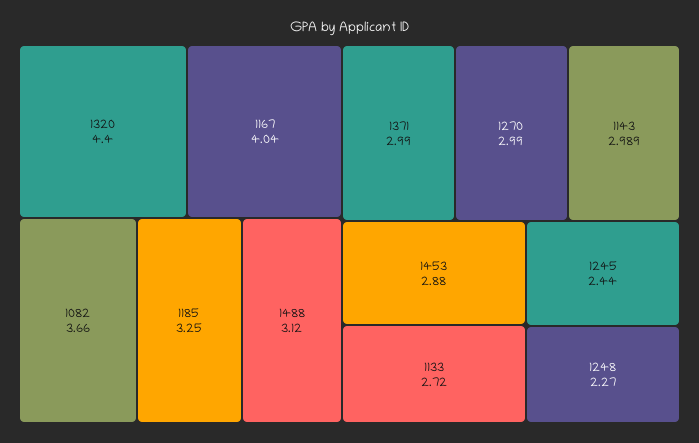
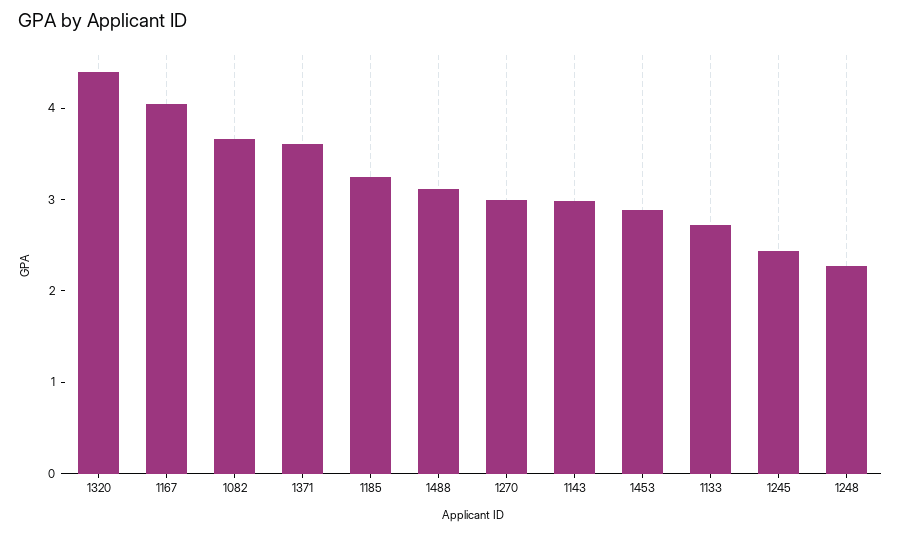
1371: 2.99 -> 3.6

